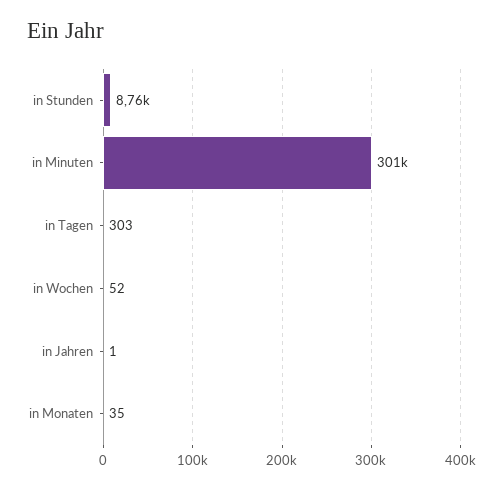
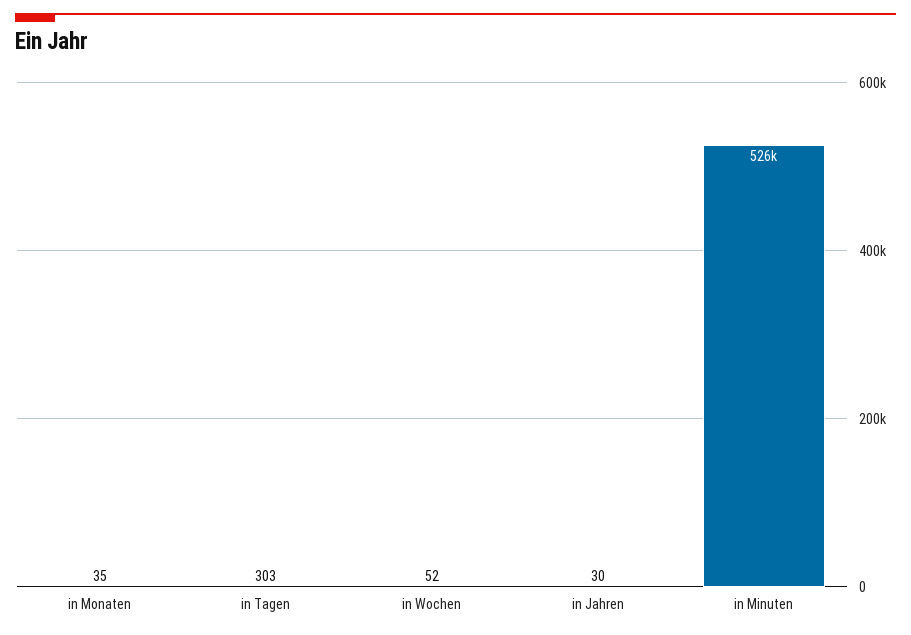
in Stunden: 8760 -> none
in Minuten: 301000 -> 526000
in Jahren: 1 -> 30

